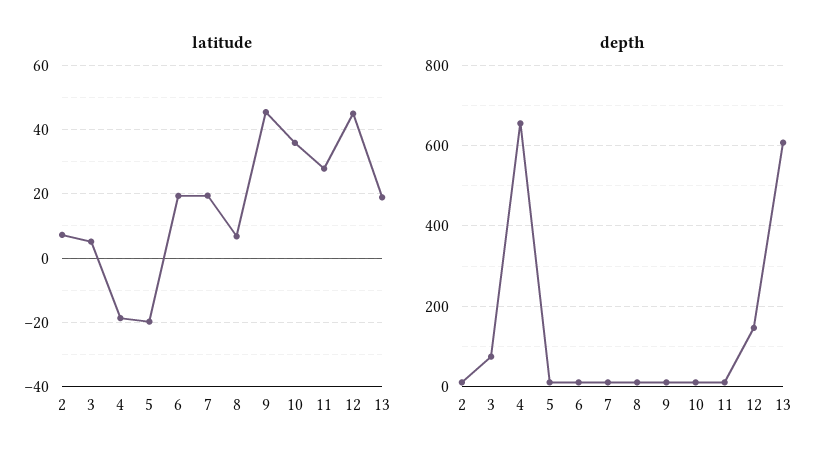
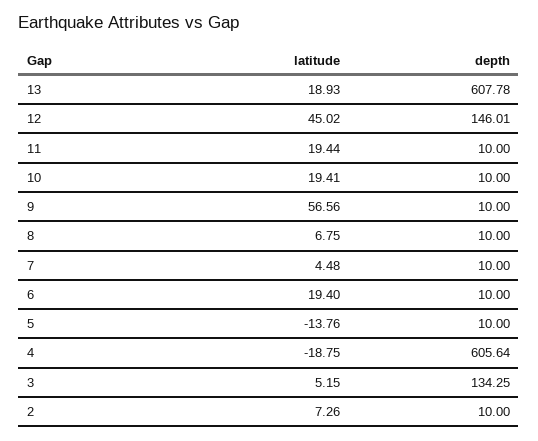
latitude, 5: -20 -> -13.76
latitude, 7: 20 -> 4.48
latitude, 9: 46 -> 56.56
latitude, 10: 36 -> 19.41
latitude, 11: 28 -> 19.44
depth, 3: 80 -> 134.25
depth, 4: 660 -> 605.64

